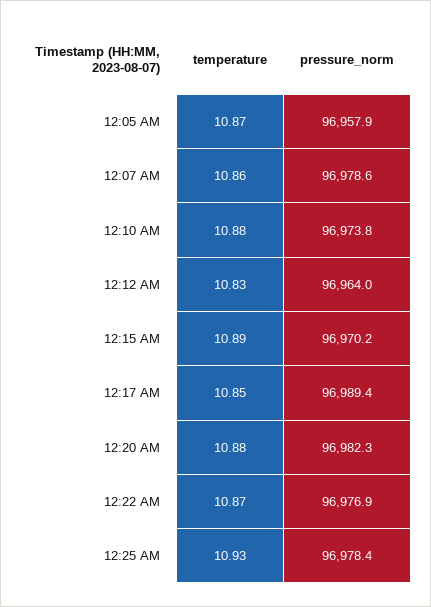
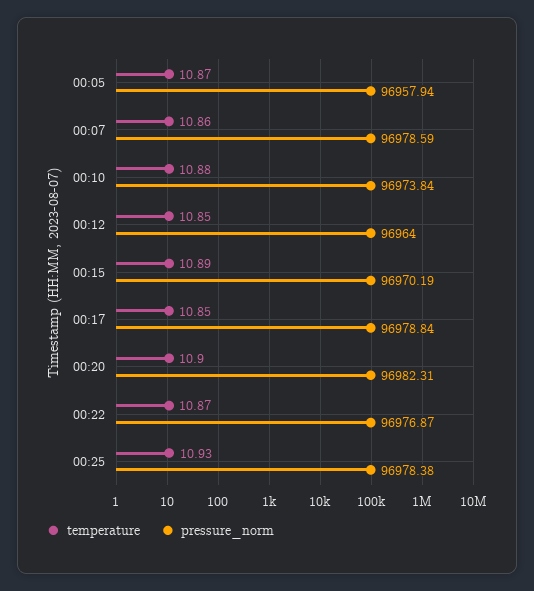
temperature, 12:12 AM: 10.83 -> 10.85
pressure_norm, 12:17 AM: 96989.4 -> 96978.84
temperature, 12:20 AM: 10.88 -> 10.9

